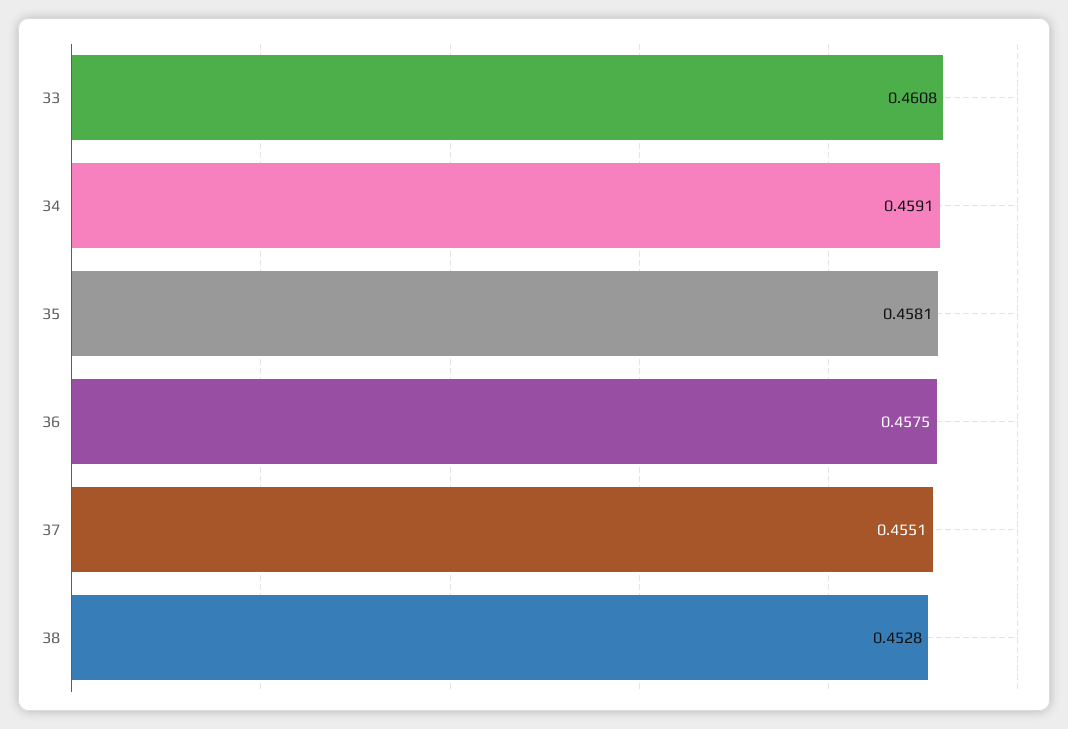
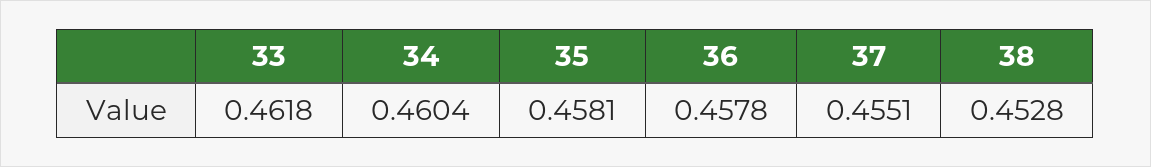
33: 0.4608 -> 0.4618
34: 0.4591 -> 0.4604
36: 0.4575 -> 0.4578

